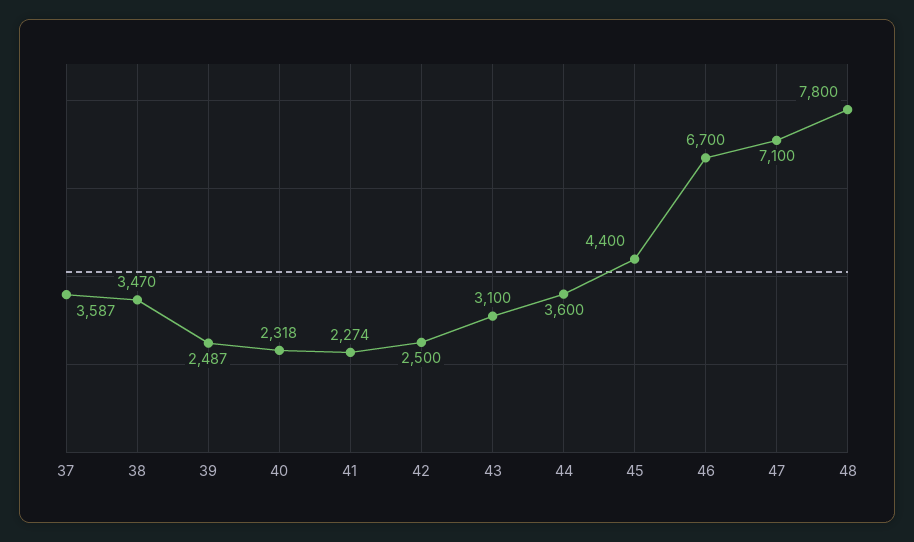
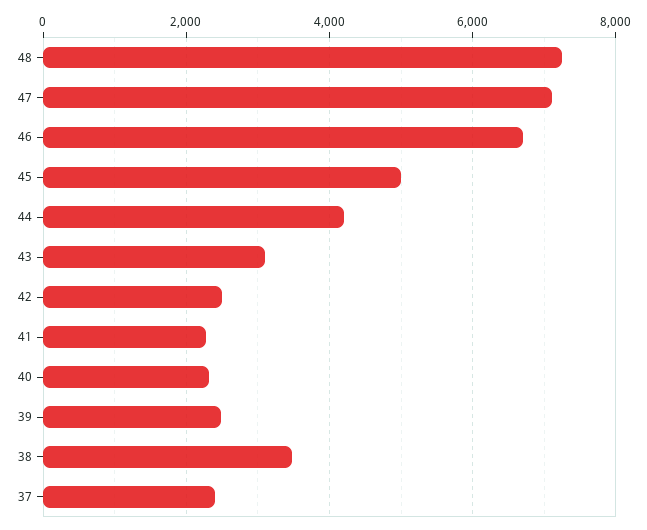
37: 3587 -> 2400
44: 3600 -> 4200
45: 4400 -> 5000
48: 7800 -> 7200

